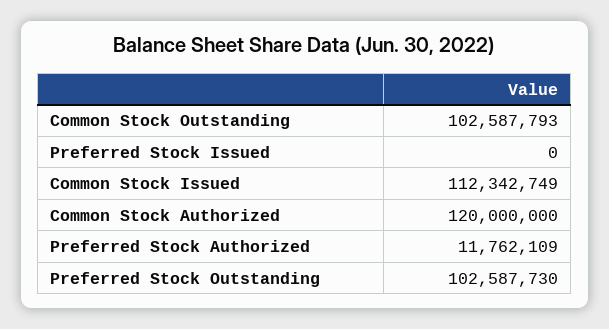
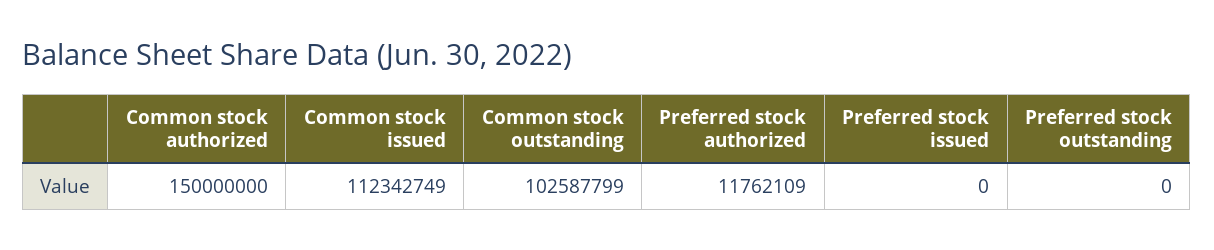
Common Stock Outstanding: 102587793 -> 102587799
Common Stock Authorized: 120000000 -> 150000000
Preferred Stock Outstanding: 102587730 -> 0

